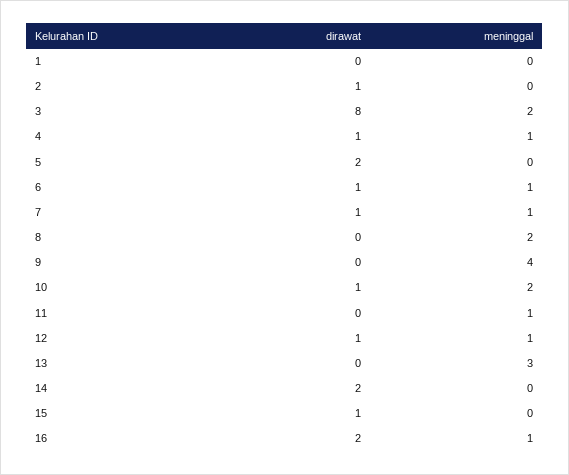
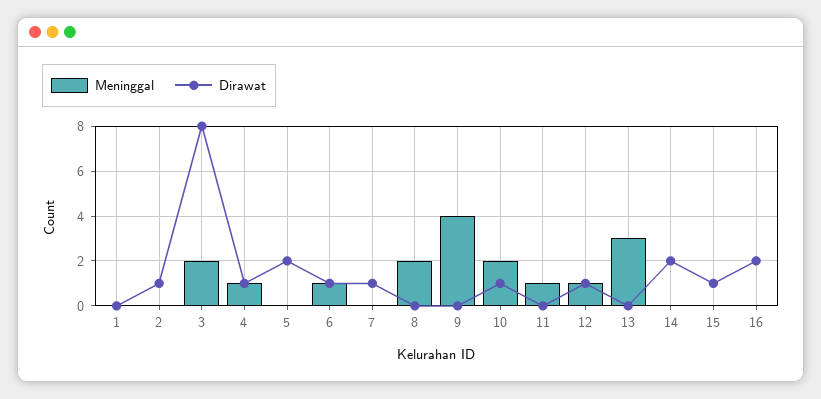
meninggal, 7: 1 -> 0
meninggal, 16: 1 -> 0

